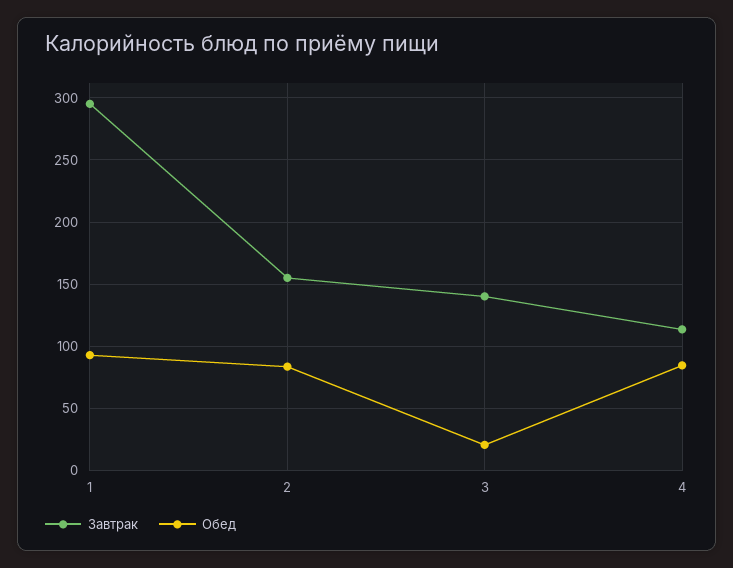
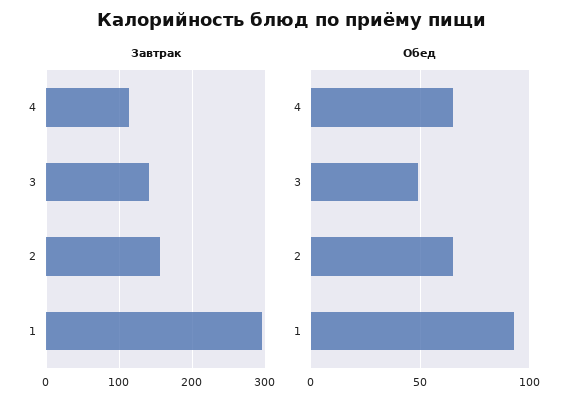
Обед, 2: 85 -> 65
Обед, 3: 20 -> 50
Обед, 4: 85 -> 65

